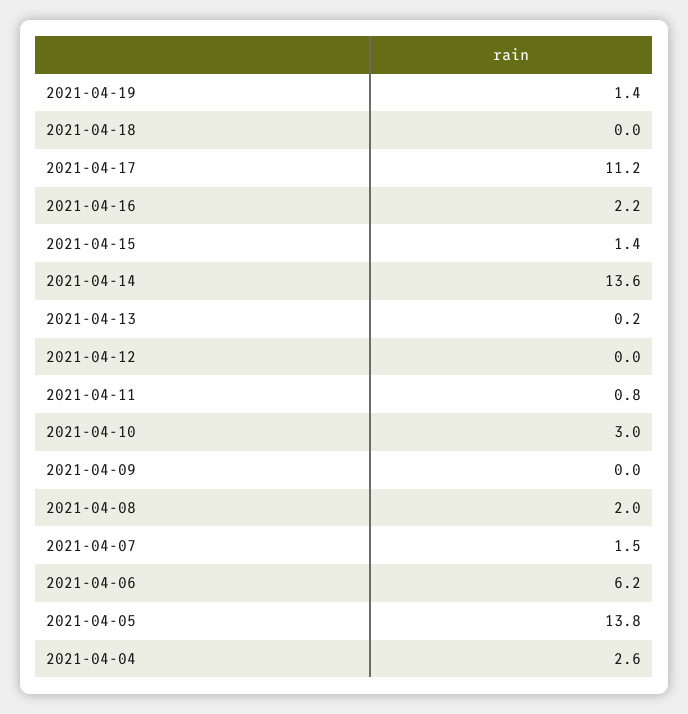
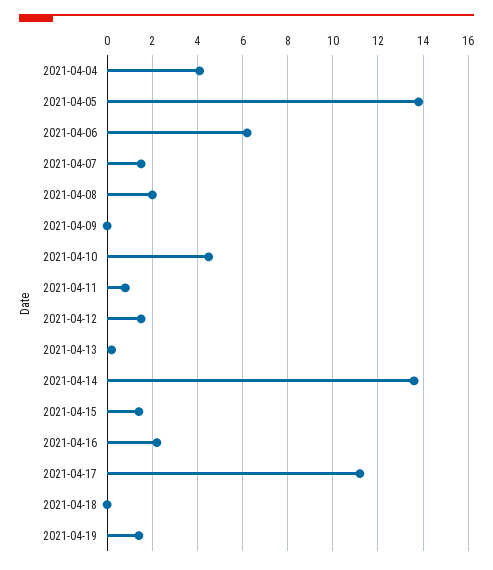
2021-04-12: 0 -> 1.5
2021-04-10: 3 -> 4.5
2021-04-04: 2.6 -> 4

